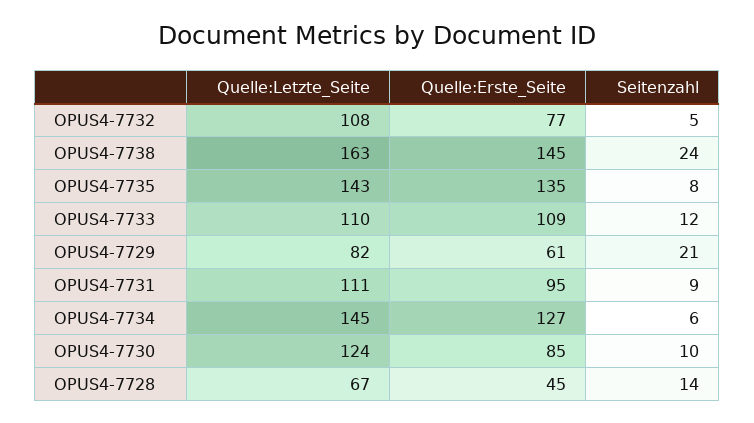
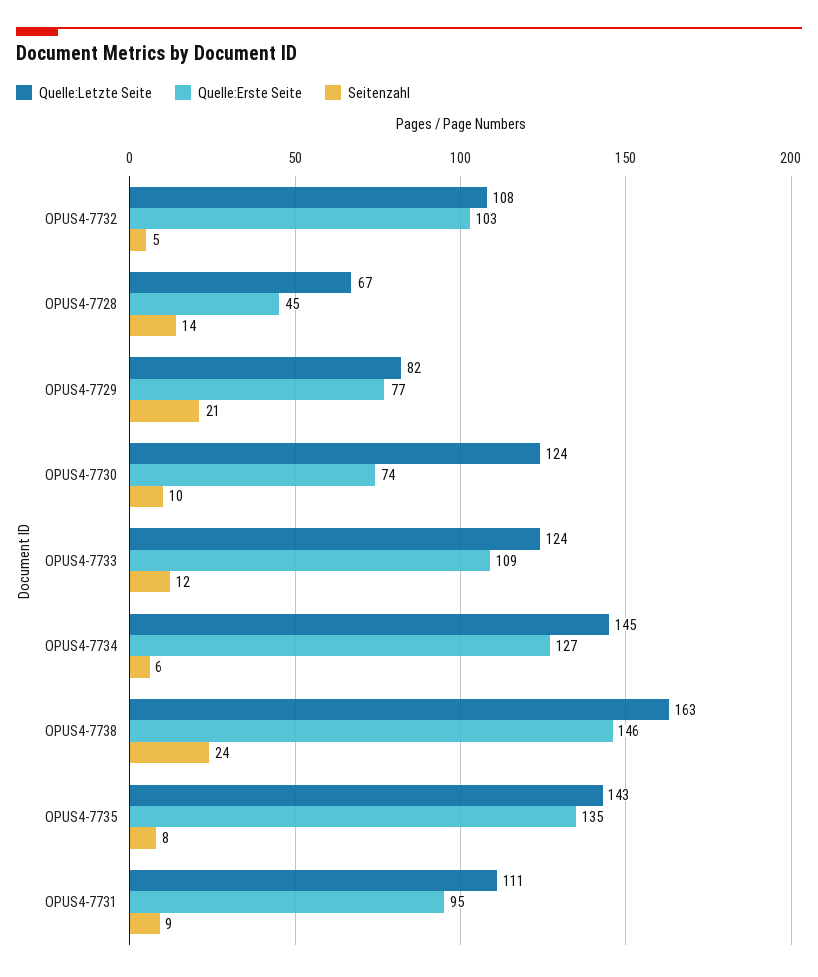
Quelle:Erste_Seite, OPUS4-7732: 77 -> 103
Quelle:Erste_Seite, OPUS4-7738: 145 -> 146
Quelle:Letzte_Seite, OPUS4-7733: 110 -> 124
Quelle:Erste_Seite, OPUS4-7729: 61 -> 77
Quelle:Erste_Seite, OPUS4-7730: 85 -> 74

